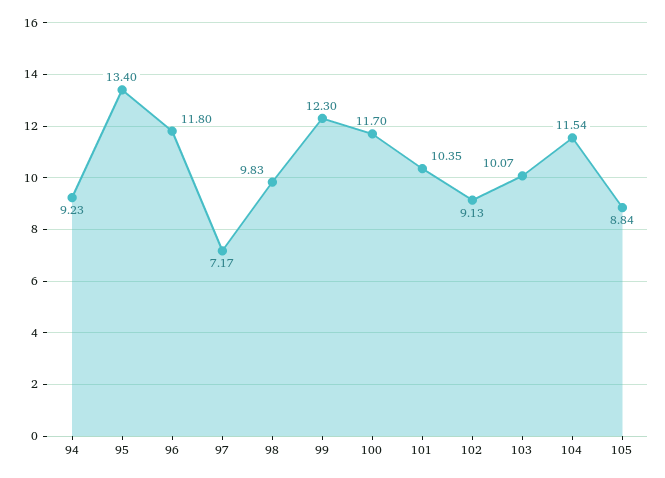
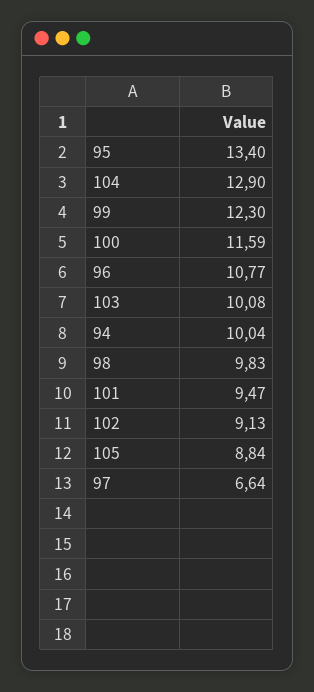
94: 9.23 -> 10.04
96: 11.8 -> 10.77
97: 7.17 -> 6.64
100: 11.7 -> 11.59
101: 10.35 -> 9.47
103: 10.07 -> 10.08
104: 11.54 -> 12.9

